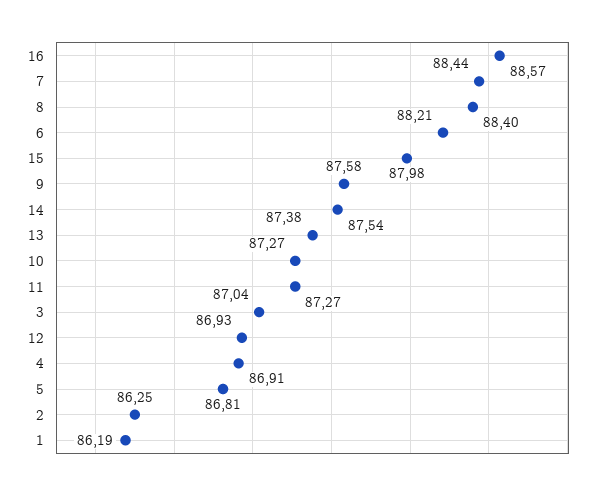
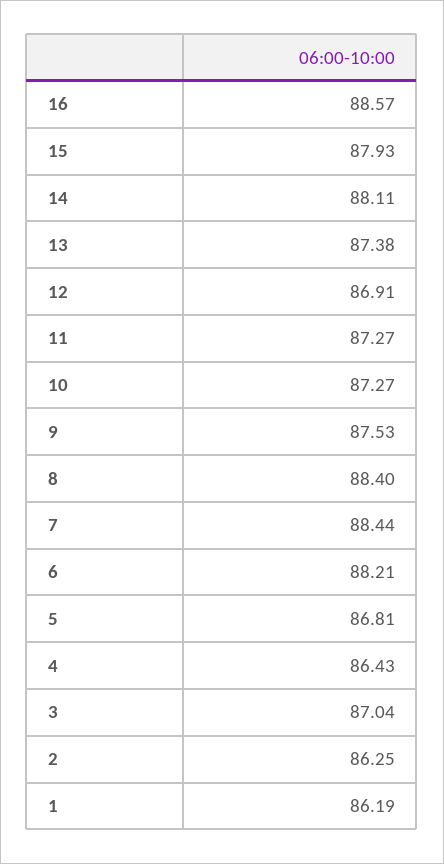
15: 87.98 -> 87.93
9: 87.58 -> 87.53
14: 87.54 -> 88.11
12: 86.93 -> 86.91
4: 86.91 -> 86.43

